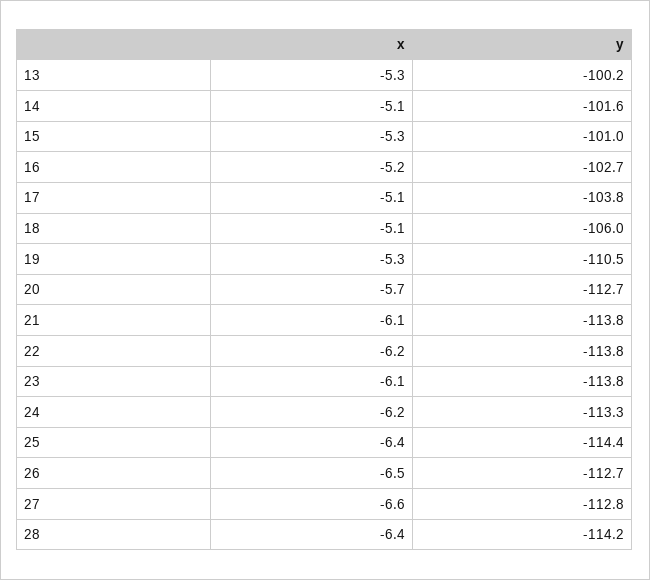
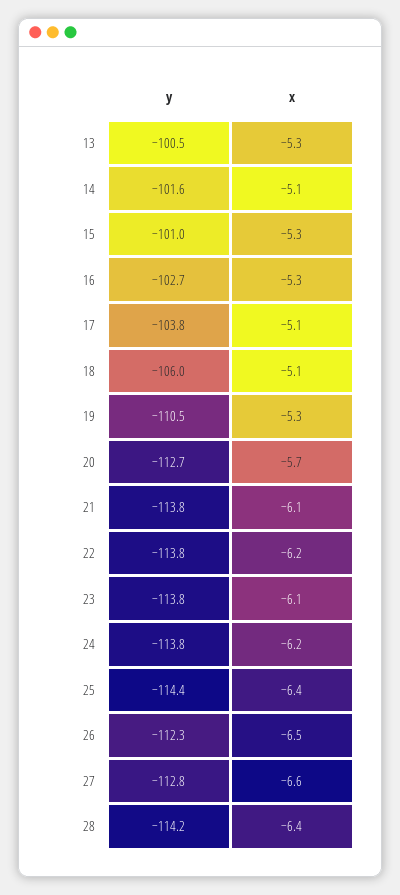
y, 13: -100.2 -> -100.5
x, 16: -5.2 -> -5.3
y, 24: -113.3 -> -113.8
y, 26: -112.7 -> -112.3

